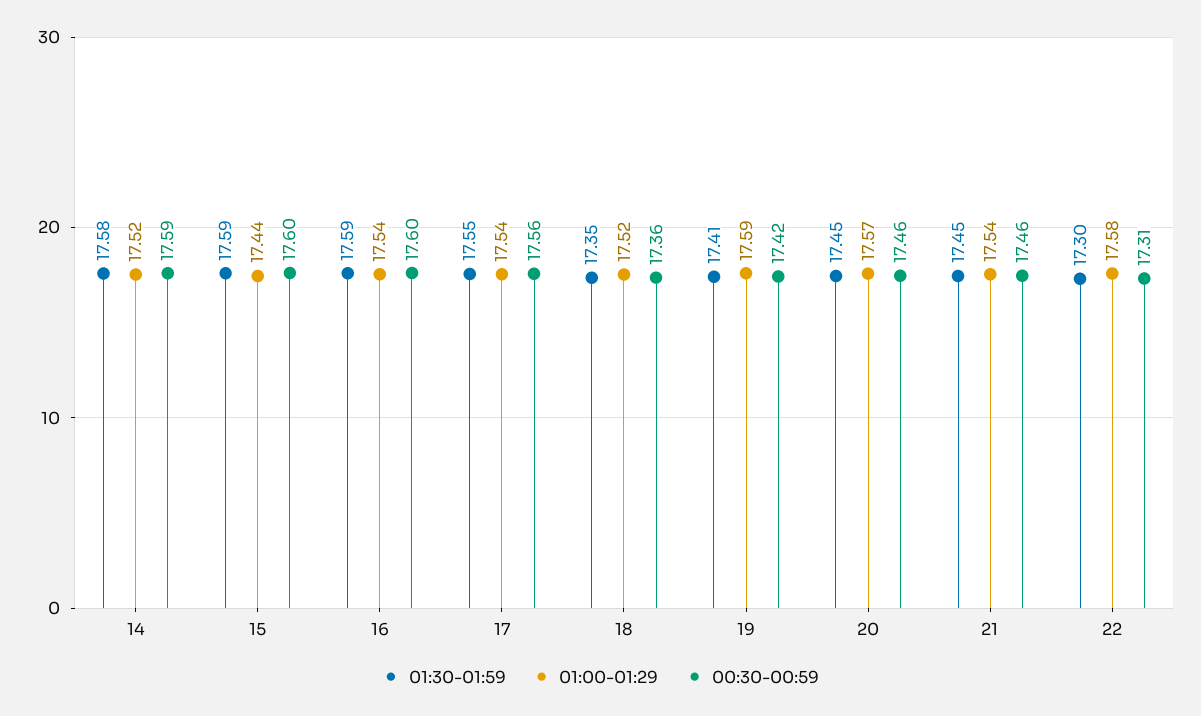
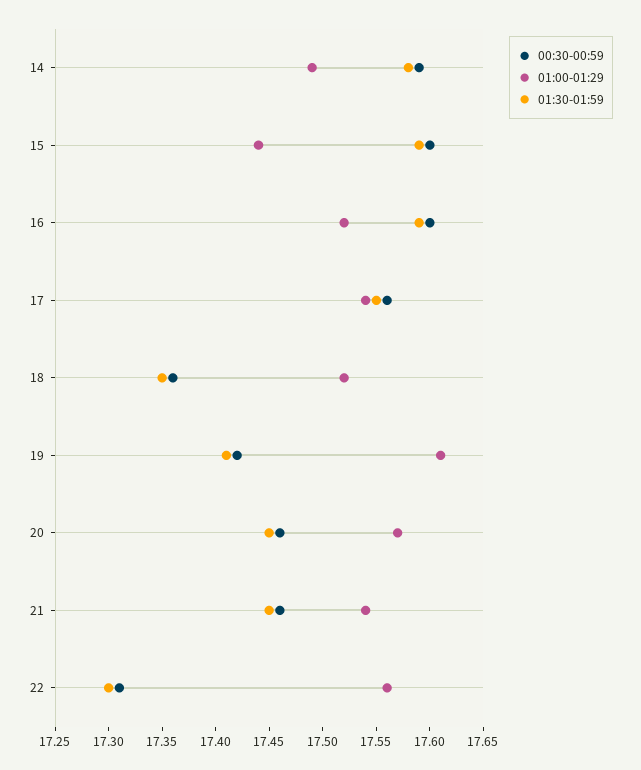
01:00-01:29, 14: 17.52 -> 17.49
01:00-01:29, 16: 17.54 -> 17.52
01:00-01:29, 19: 17.59 -> 17.61
01:00-01:29, 22: 17.58 -> 17.56

